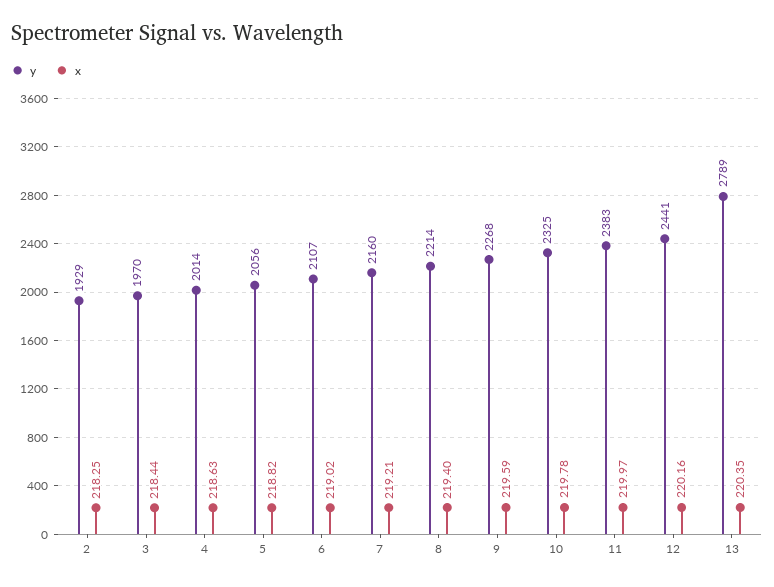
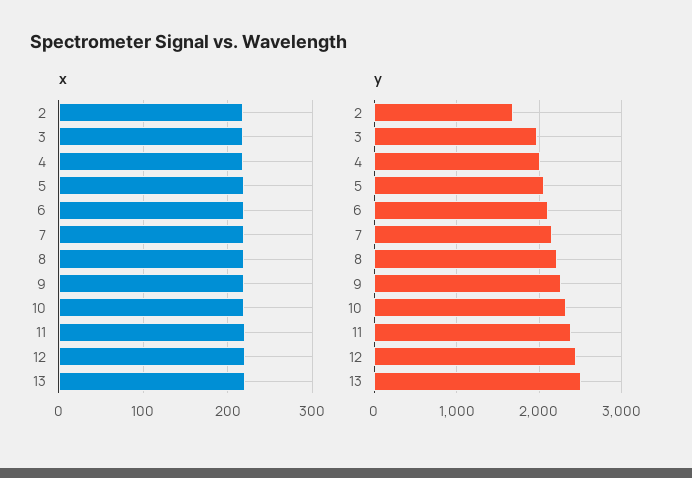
y, 2: 1929 -> 1700
y, 13: 2789 -> 2500

